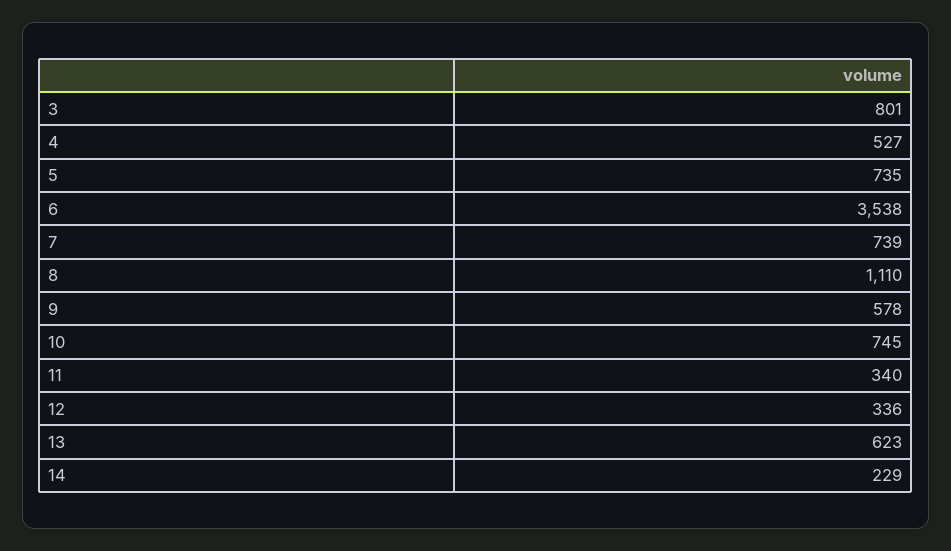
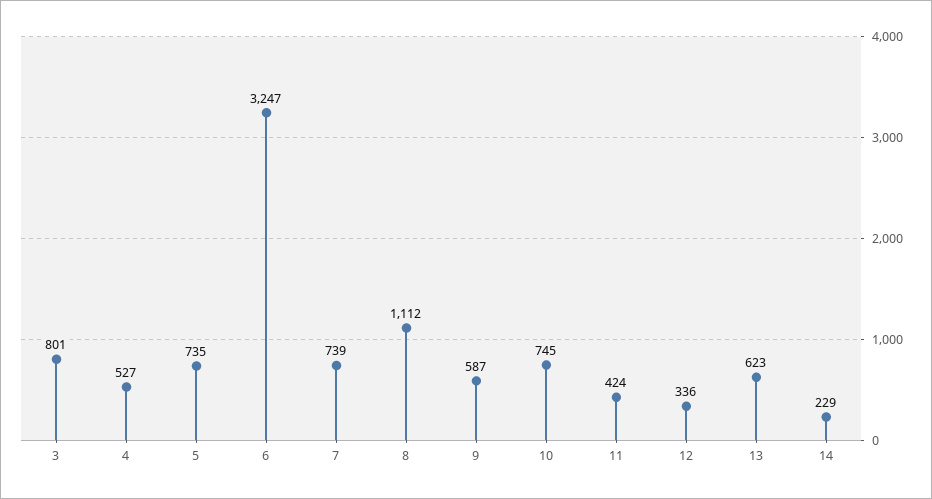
6: 3538 -> 3247
8: 1110 -> 1112
9: 578 -> 587
11: 340 -> 424

